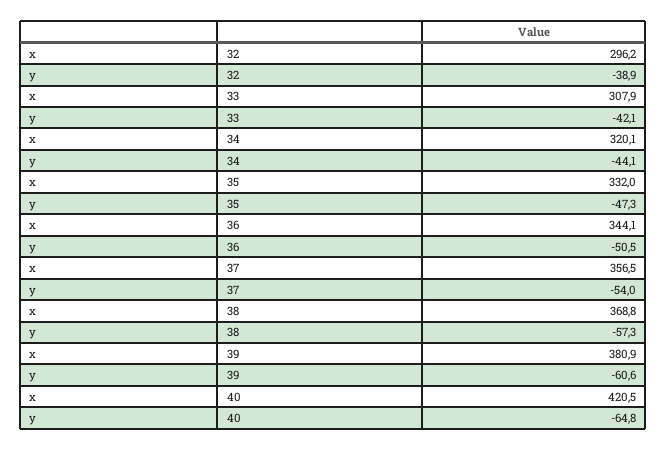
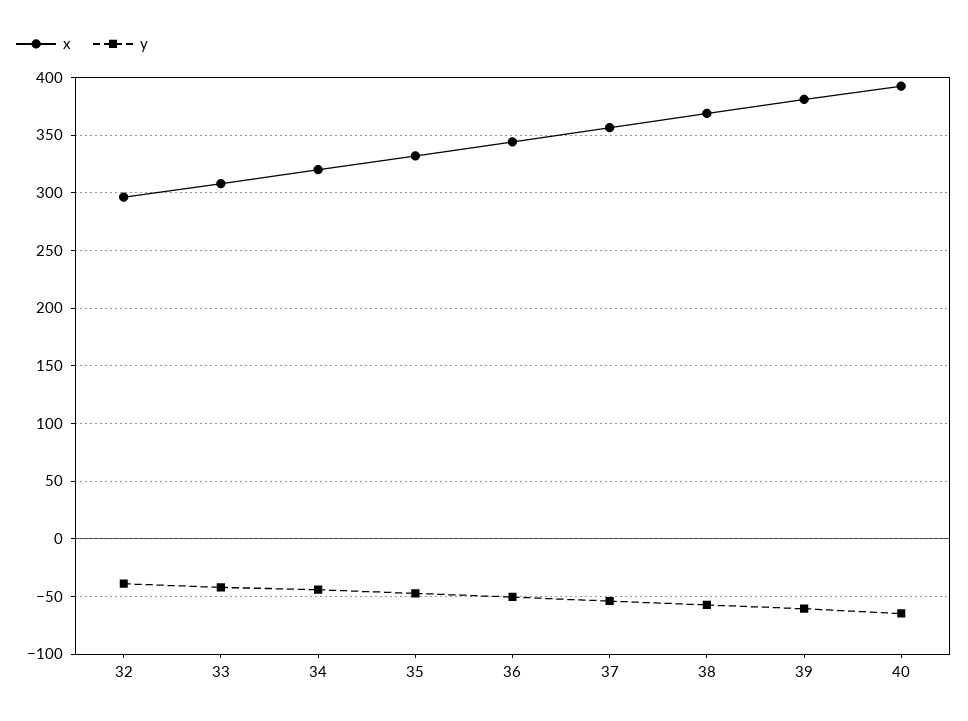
x, 40: 420.5 -> 390

